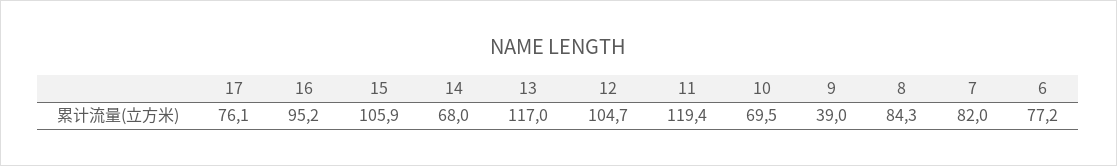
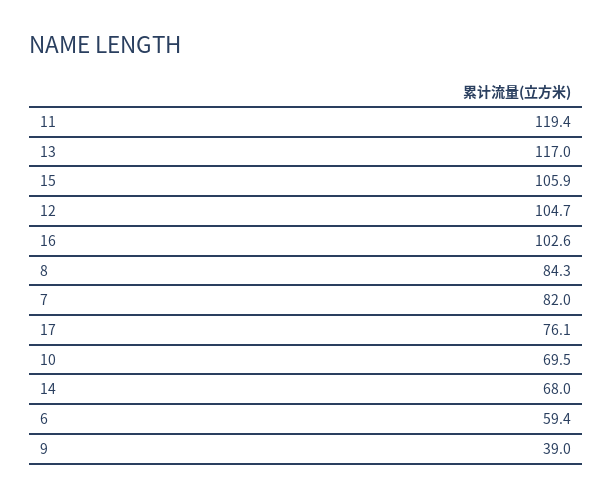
16: 95.2 -> 102.6
6: 77.2 -> 59.4

